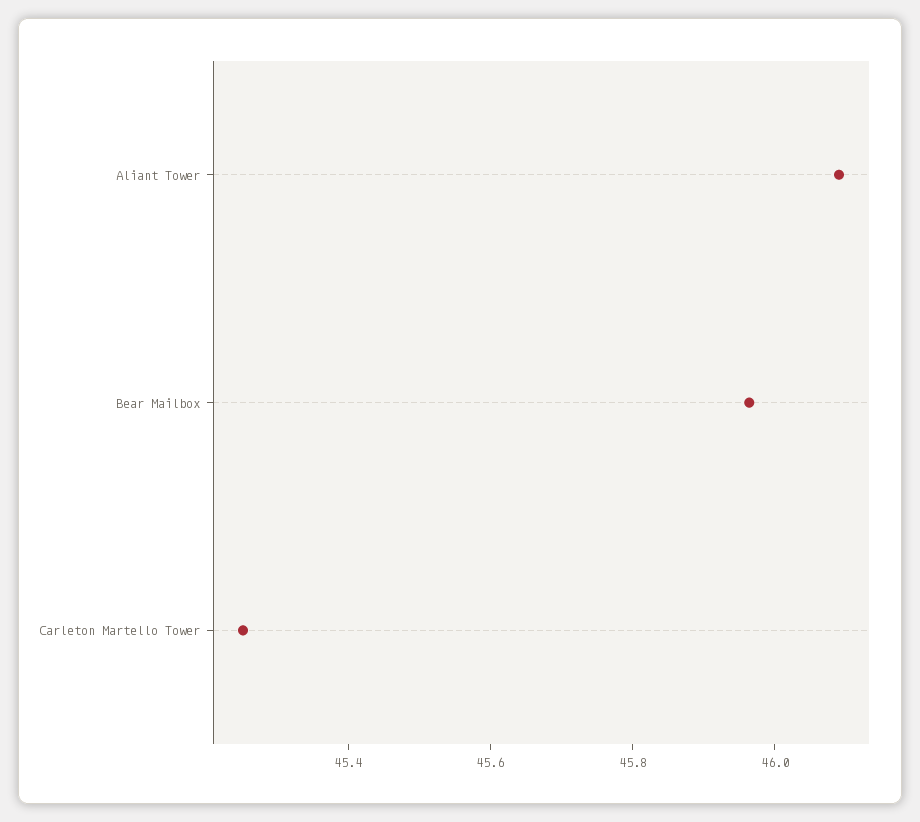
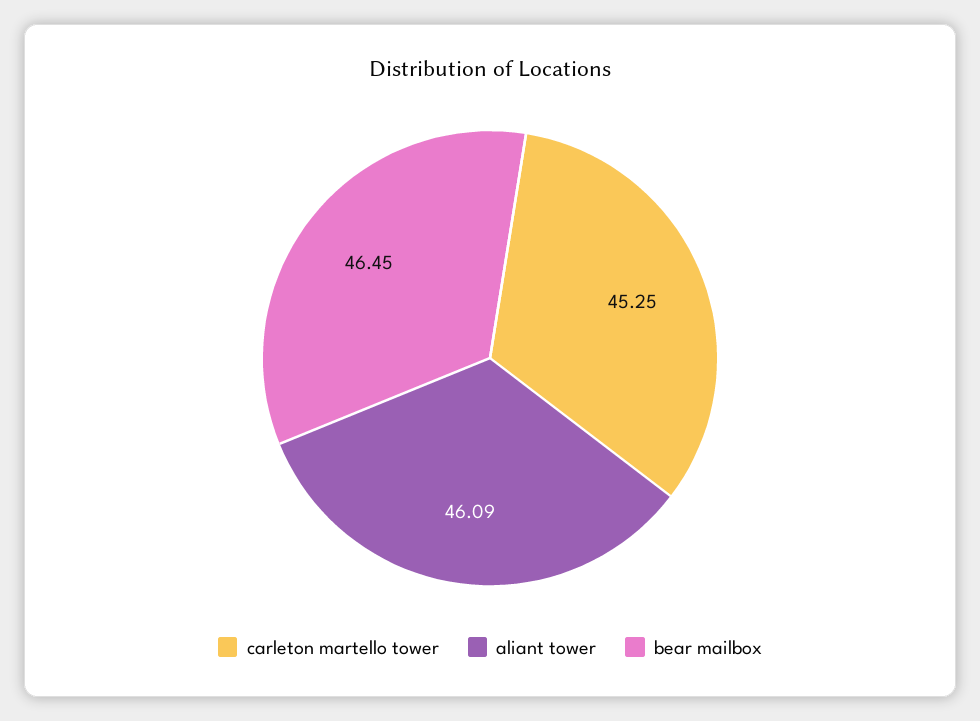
Bear Mailbox: 45.95 -> 46.45

